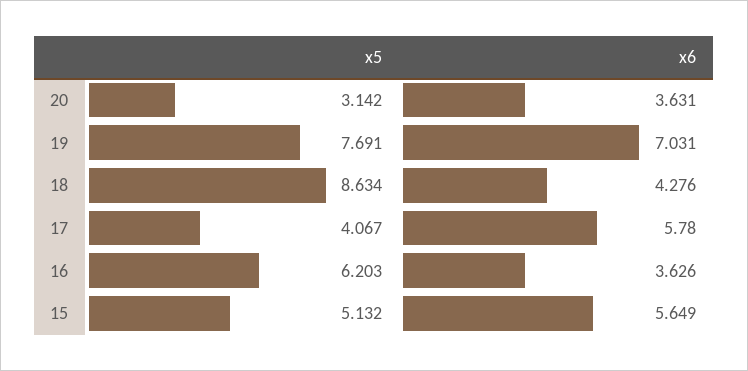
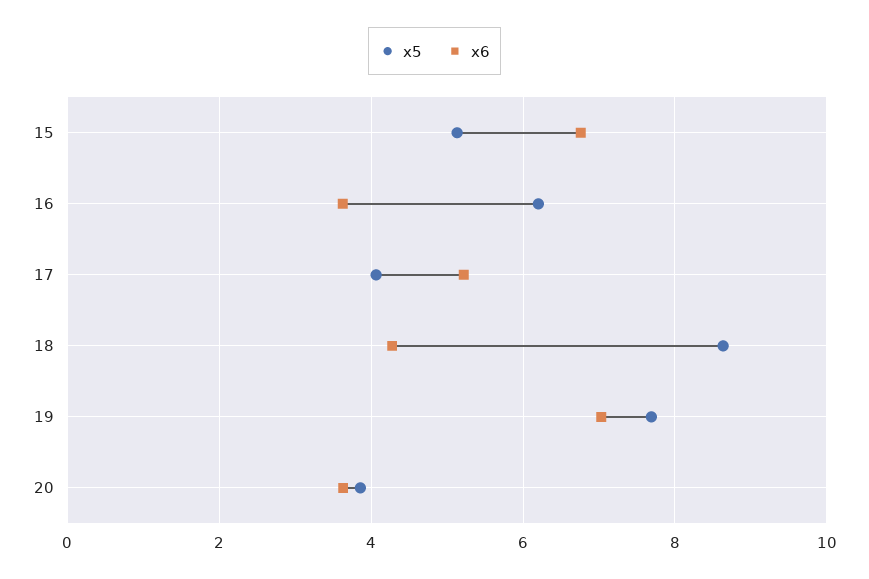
x5, 20: 3.142 -> 3.8
x6, 17: 5.78 -> 5.2
x6, 15: 5.649 -> 6.8

